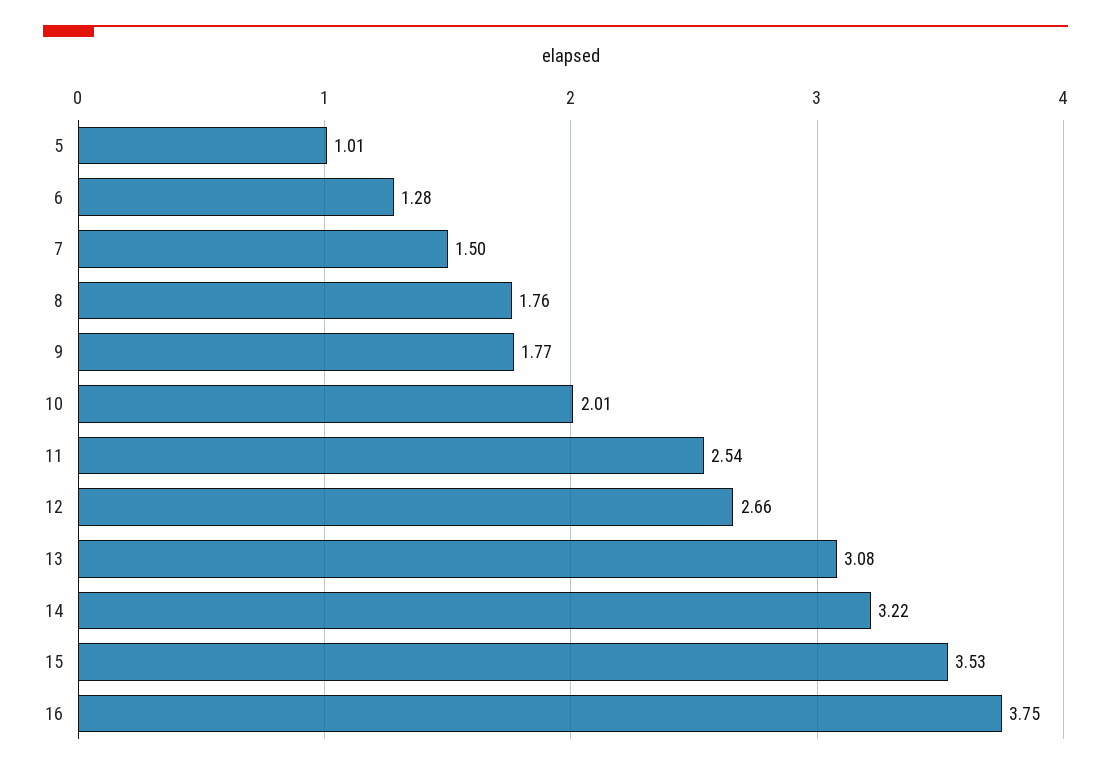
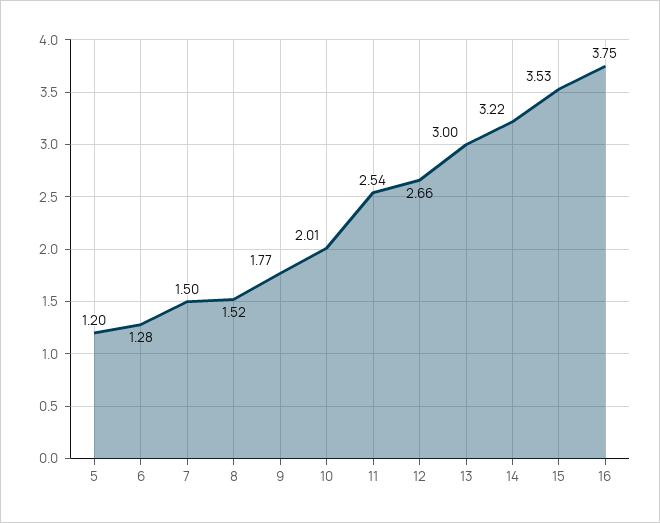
5: 1.01 -> 1.2
8: 1.76 -> 1.52
13: 3.08 -> 3

